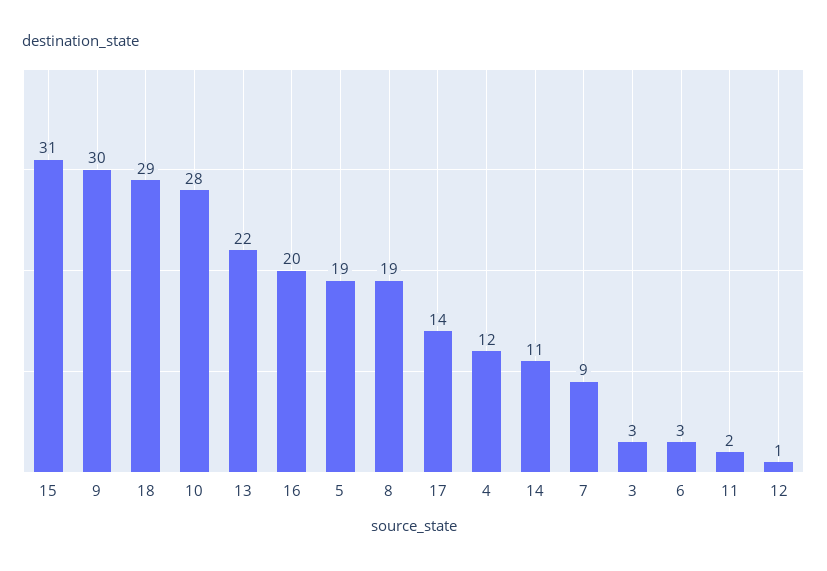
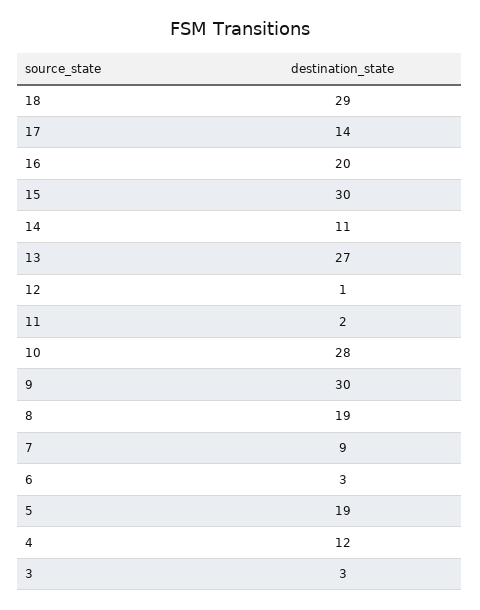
15: 31 -> 30
13: 22 -> 27

